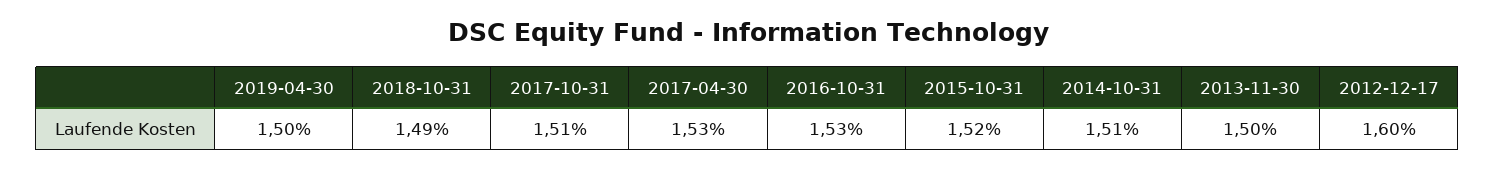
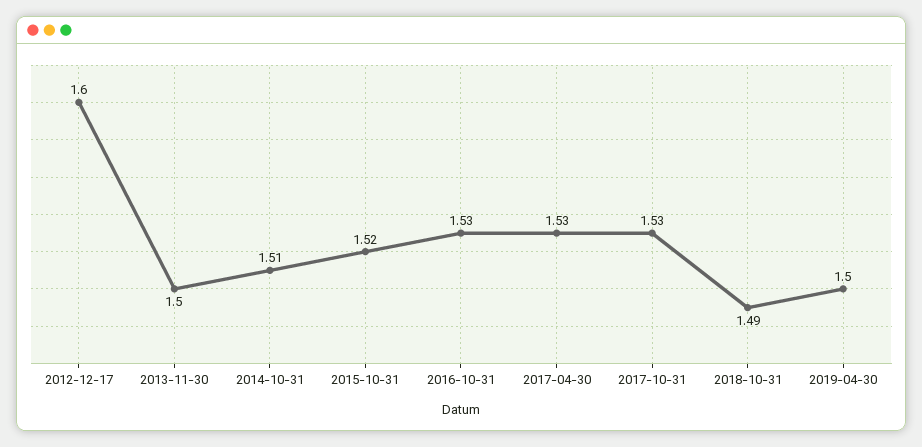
2017-10-31: 1.51 -> 1.53

